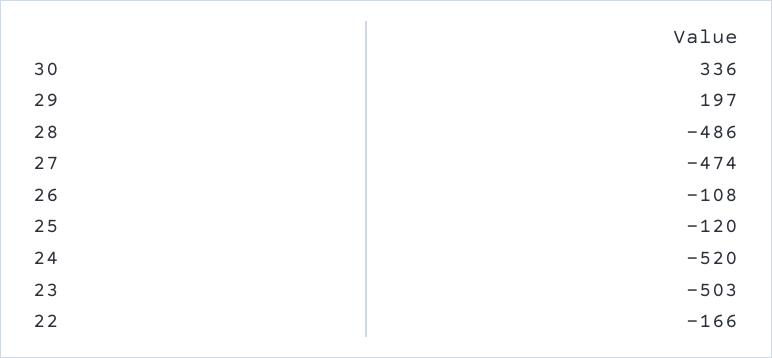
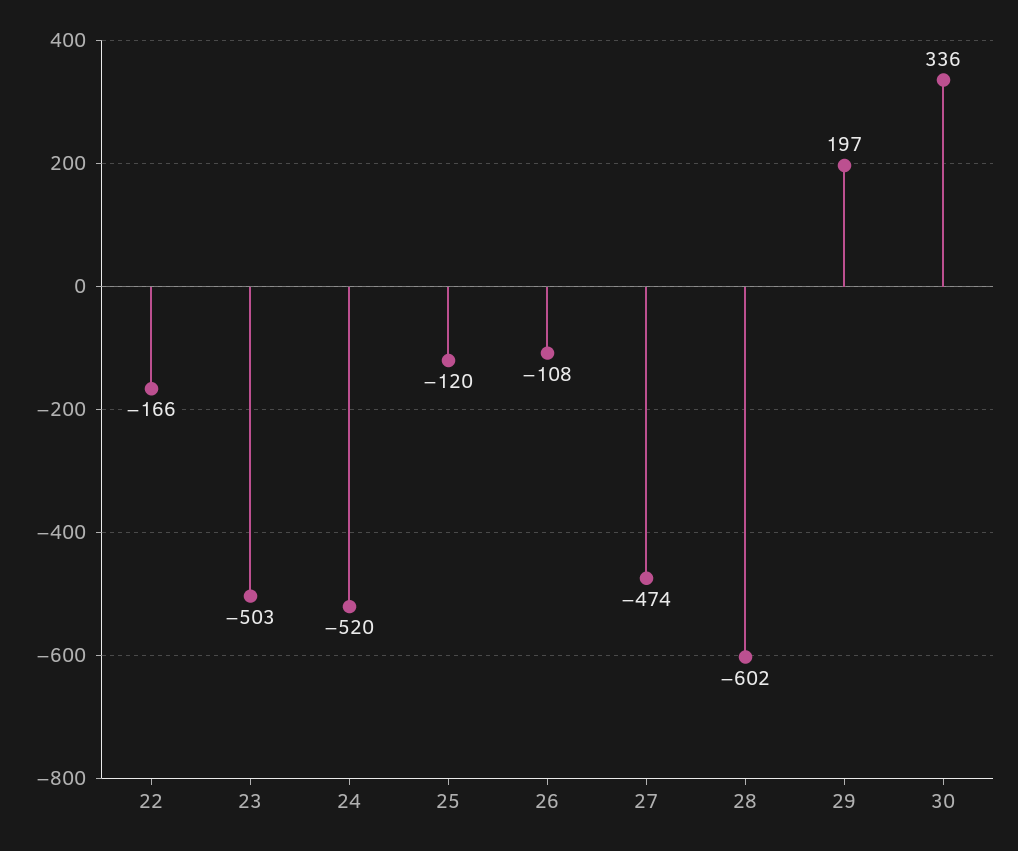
28: -486 -> -602

